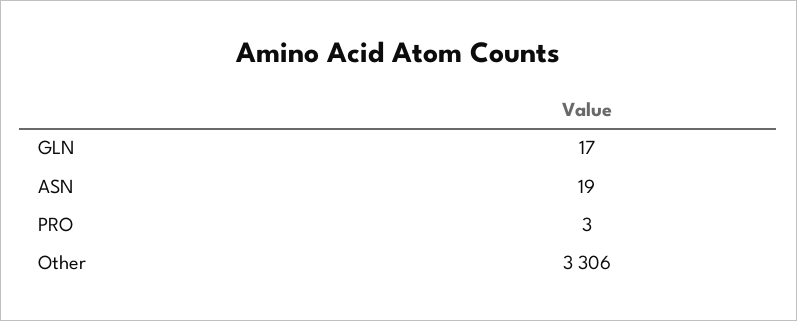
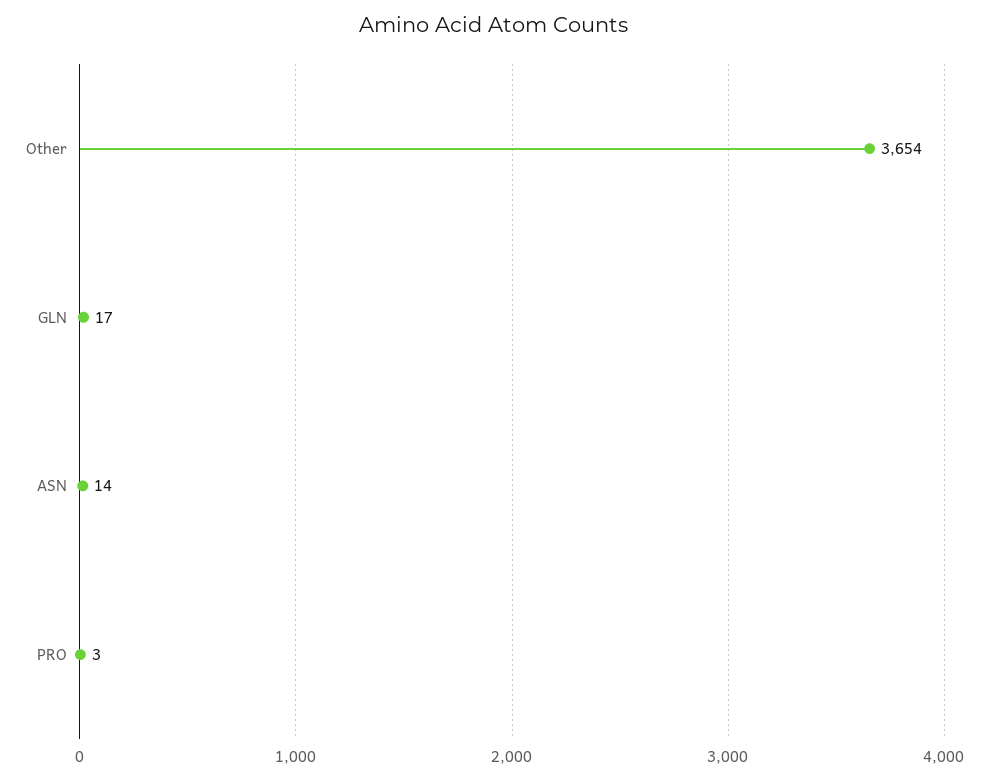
ASN: 19 -> 14
Other: 3306 -> 3654

